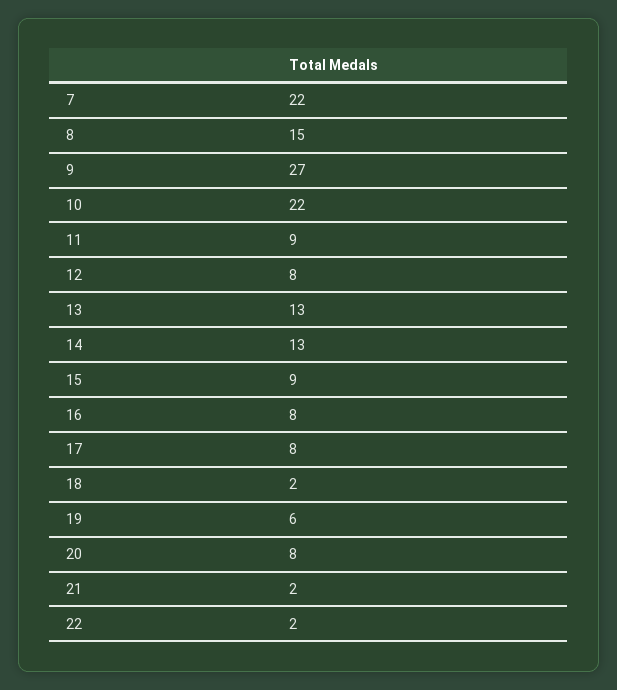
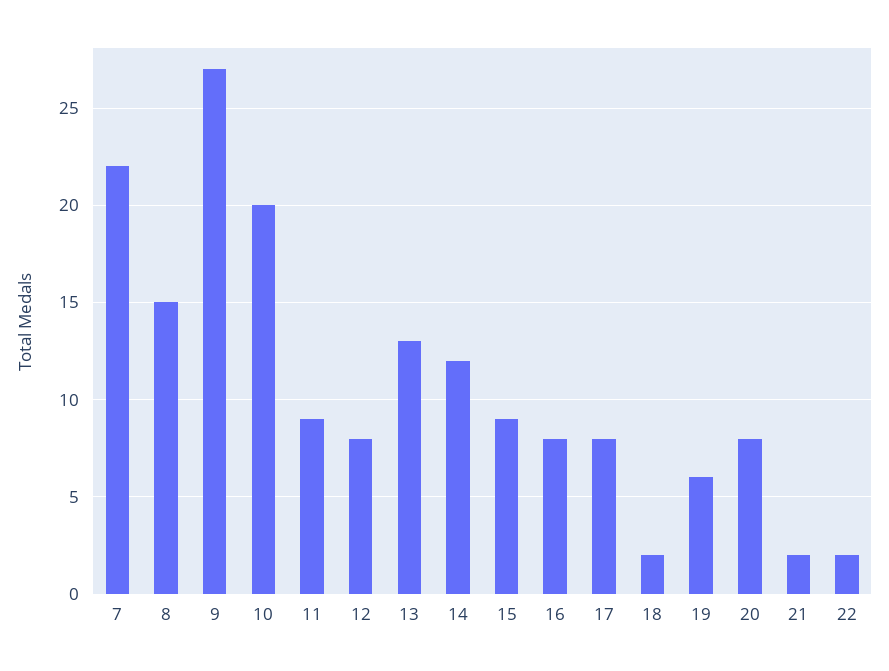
10: 22 -> 20
14: 13 -> 12

